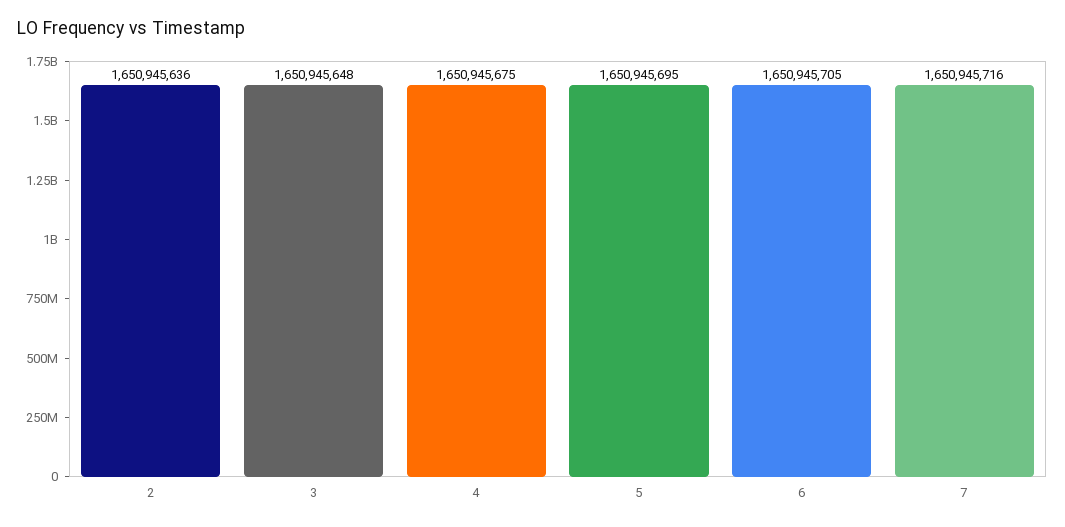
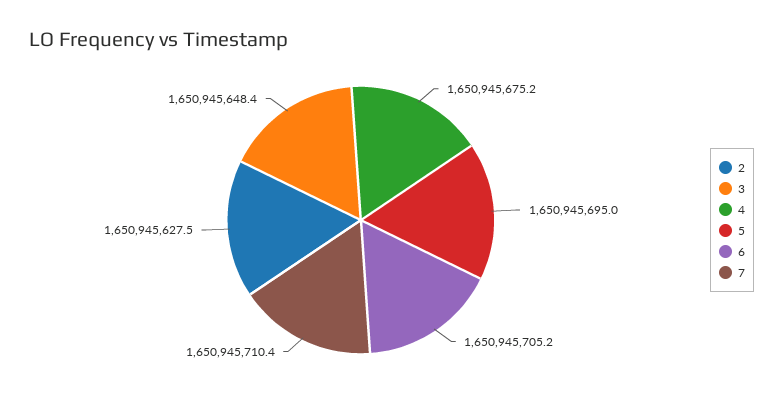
2: 1650945636 -> 1650945627.5
7: 1650945716 -> 1650945710.4

